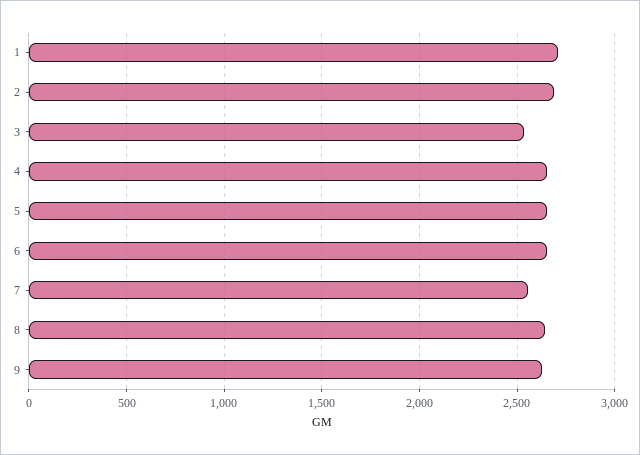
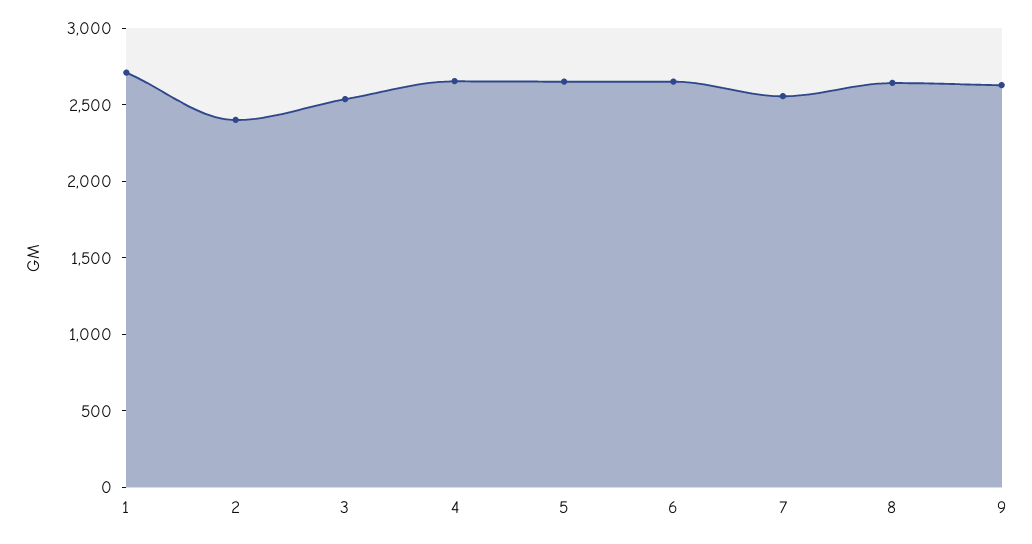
2: 2700 -> 2400

